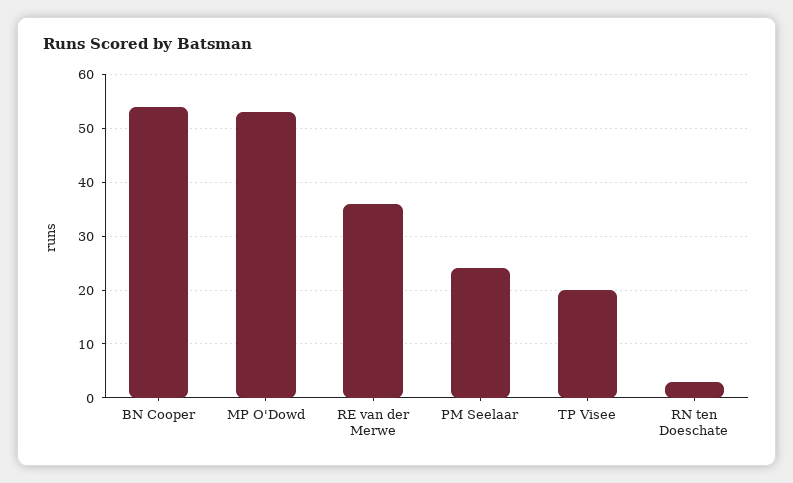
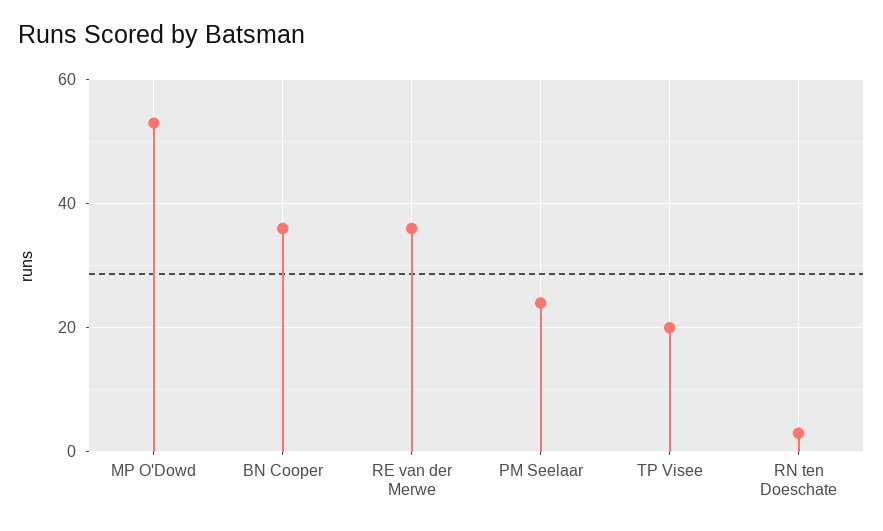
BN Cooper: 55 -> 35

